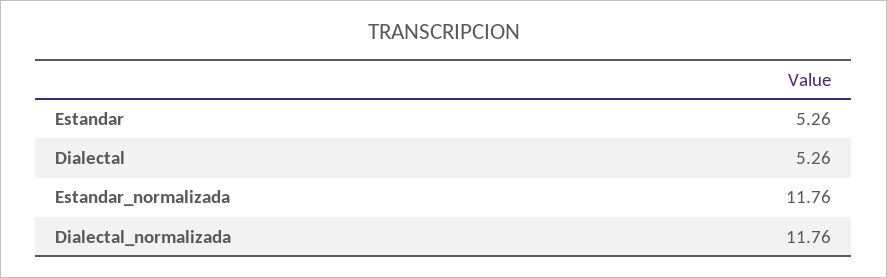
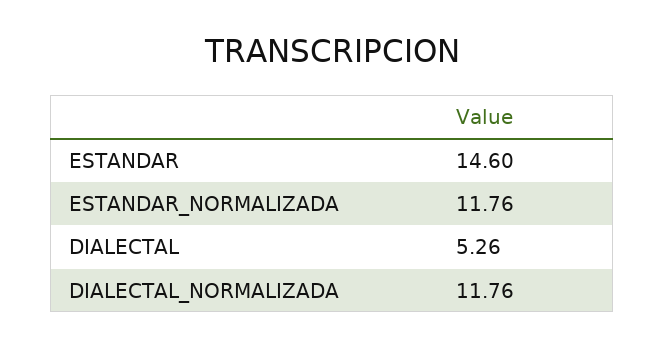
Estandar: 5.26 -> 14.6

